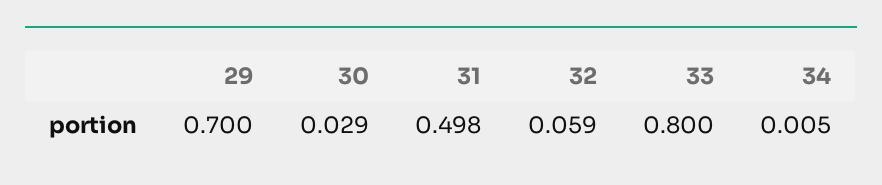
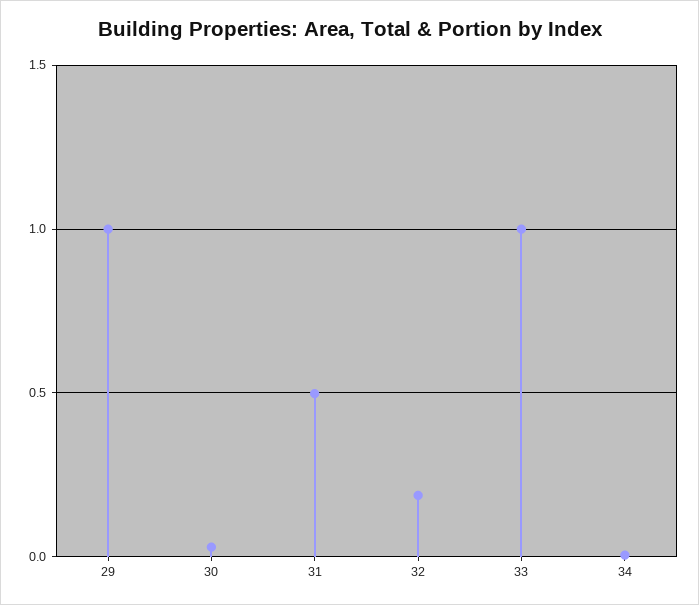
29: 0.7 -> 1
32: 0.059 -> 0.2
33: 0.8 -> 1

